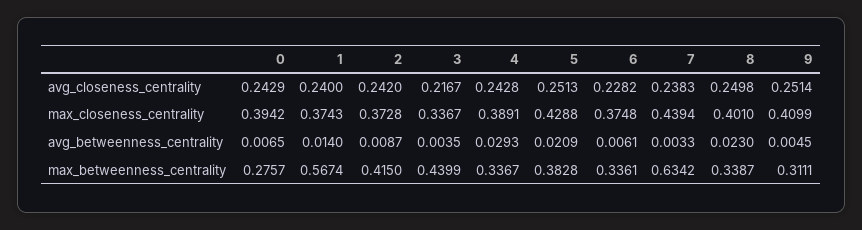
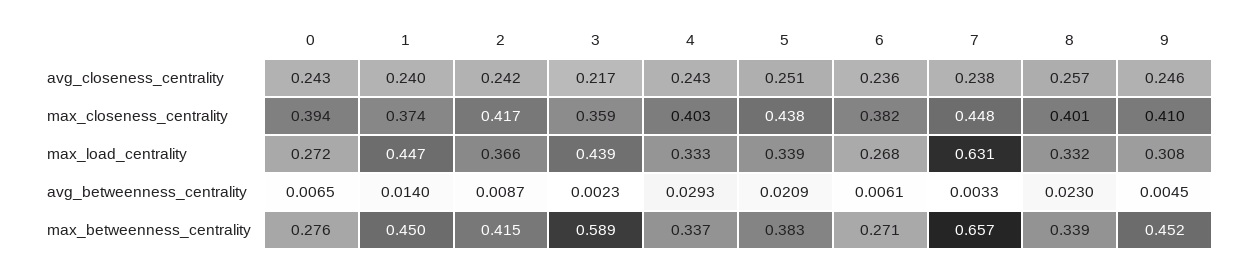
6, avg_closeness_centrality: 0.2282 -> 0.236
8, avg_closeness_centrality: 0.2498 -> 0.257
9, avg_closeness_centrality: 0.2514 -> 0.246
2, max_closeness_centrality: 0.3728 -> 0.417
3, max_closeness_centrality: 0.3367 -> 0.359
4, max_closeness_centrality: 0.3891 -> 0.403
5, max_closeness_centrality: 0.4288 -> 0.438
6, max_closeness_centrality: 0.3748 -> 0.382
7, max_closeness_centrality: 0.4394 -> 0.448
3, avg_betweenness_centrality: 0.0035 -> 0.0023
1, max_betweenness_centrality: 0.5674 -> 0.45
3, max_betweenness_centrality: 0.4399 -> 0.589
6, max_betweenness_centrality: 0.3361 -> 0.271
7, max_betweenness_centrality: 0.6342 -> 0.657
9, max_betweenness_centrality: 0.3111 -> 0.452
0, max_load_centrality: none -> 0.272
1, max_load_centrality: none -> 0.447
2, max_load_centrality: none -> 0.366
3, max_load_centrality: none -> 0.439
4, max_load_centrality: none -> 0.333
5, max_load_centrality: none -> 0.339
6, max_load_centrality: none -> 0.268
7, max_load_centrality: none -> 0.631
8, max_load_centrality: none -> 0.332
9, max_load_centrality: none -> 0.308

